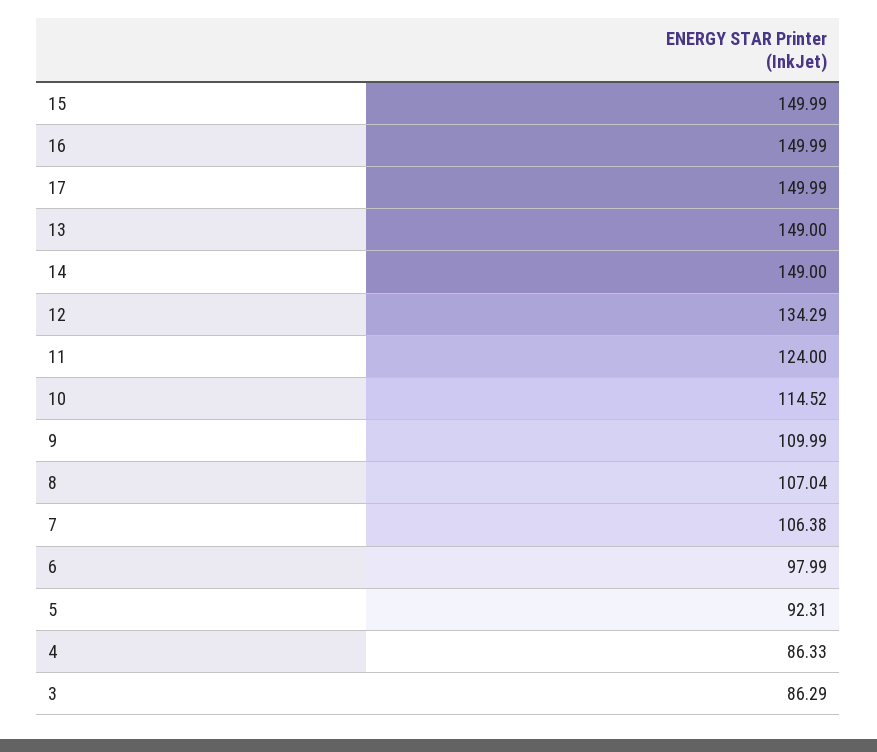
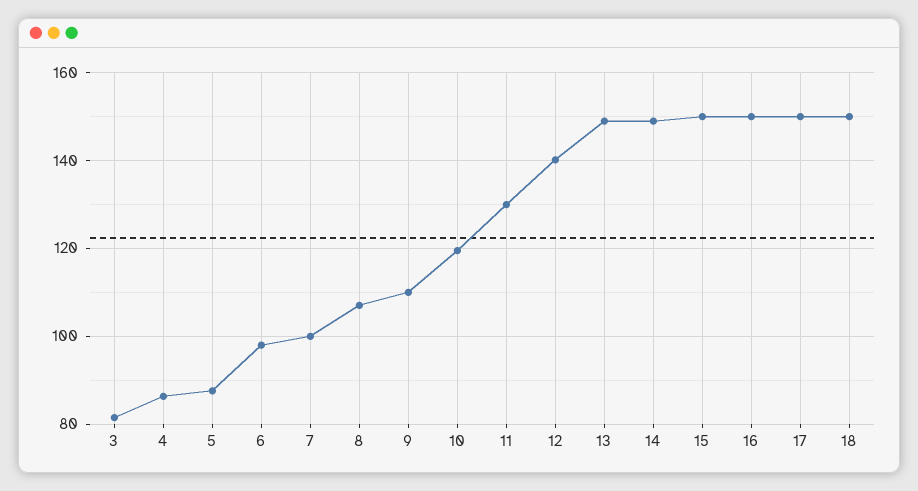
12: 134.29 -> 140
11: 124 -> 130
10: 114.52 -> 120
7: 106.38 -> 100
5: 92.31 -> 88
3: 86.29 -> 82
18: none -> 150

